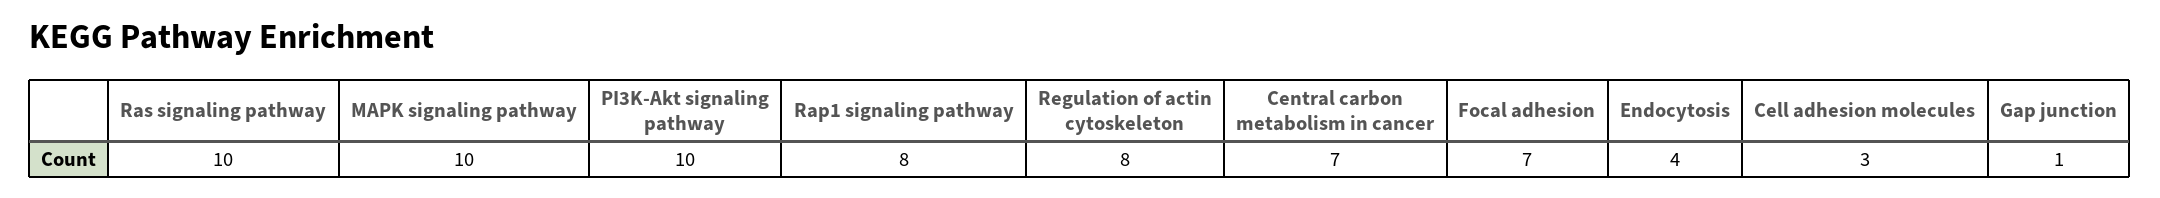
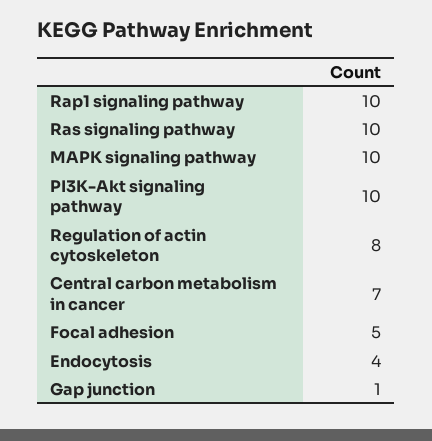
Rap1 signaling pathway: 8 -> 10
Focal adhesion: 7 -> 5
Cell adhesion molecules: 3 -> none

